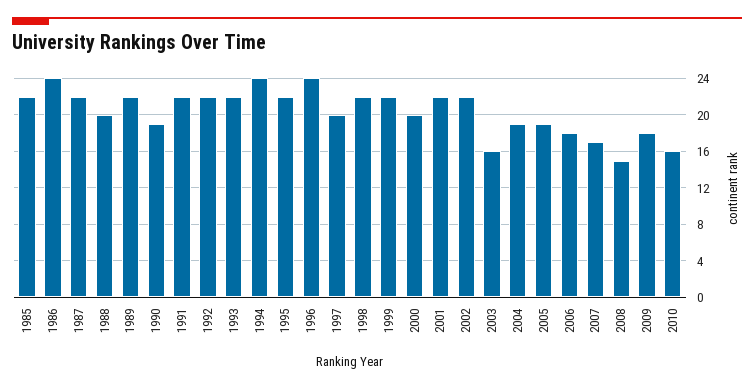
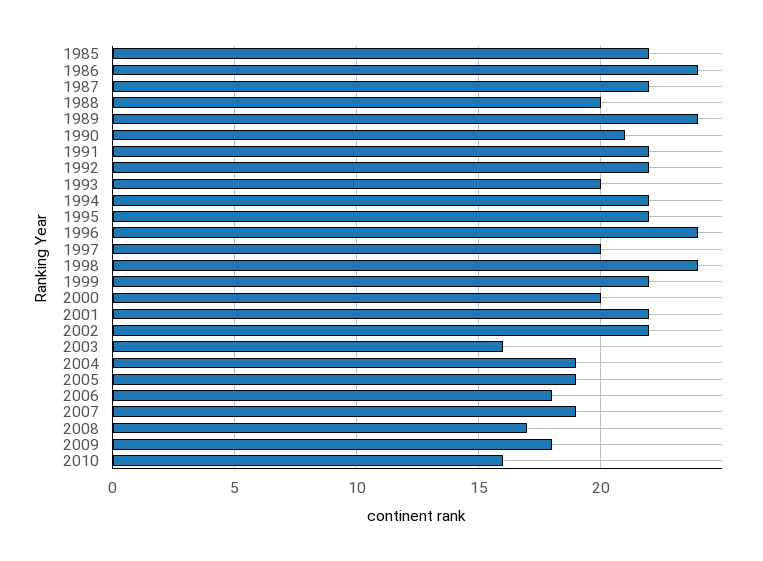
1989: 22 -> 24
1990: 19 -> 21
1993: 22 -> 20
1994: 24 -> 22
1998: 22 -> 24
2007: 17 -> 19
2008: 15 -> 17

